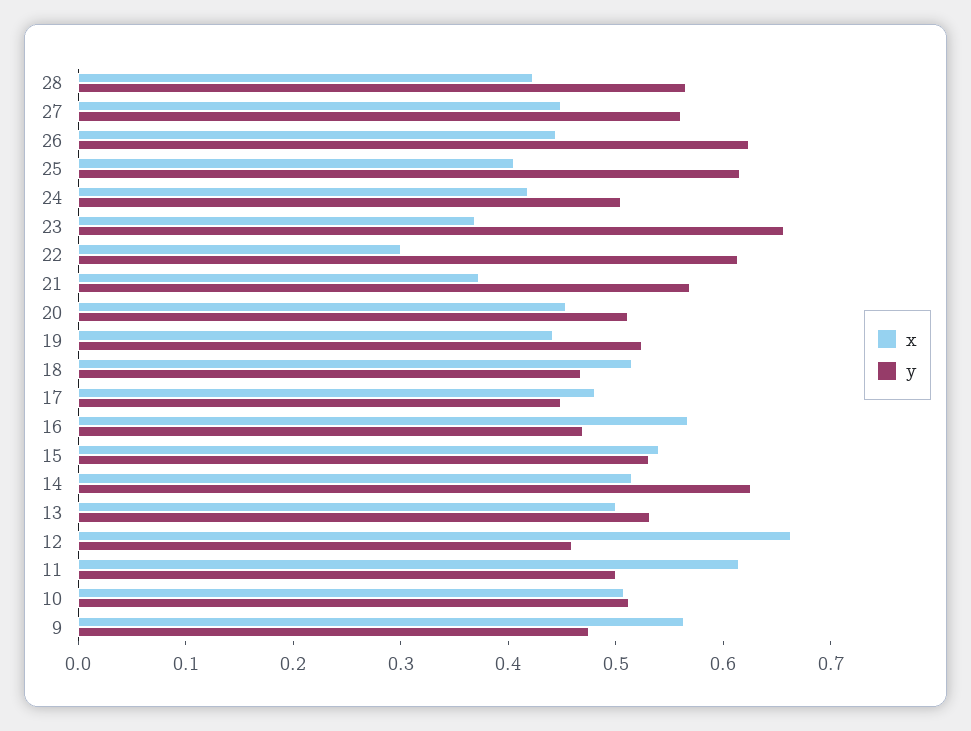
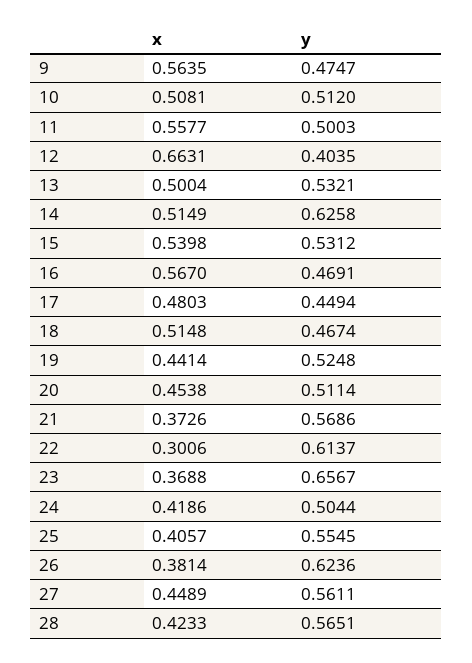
x, 26: 0.44 -> 0.3814
y, 25: 0.62 -> 0.5545
y, 12: 0.46 -> 0.4035
x, 11: 0.62 -> 0.5577

